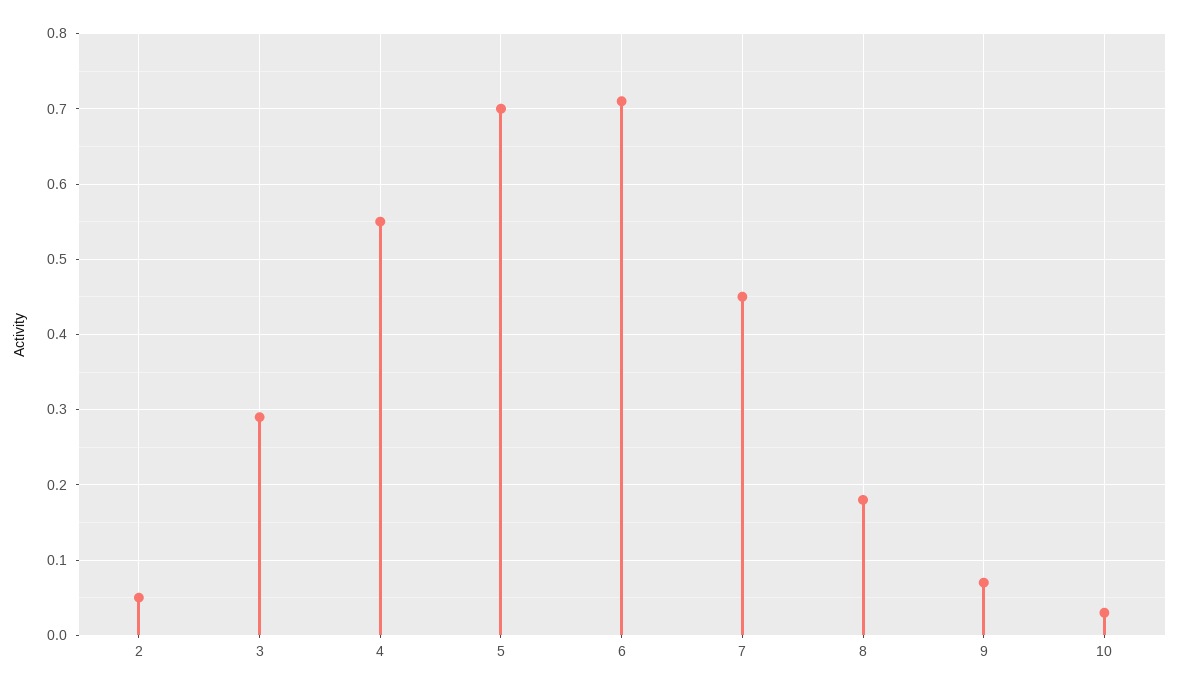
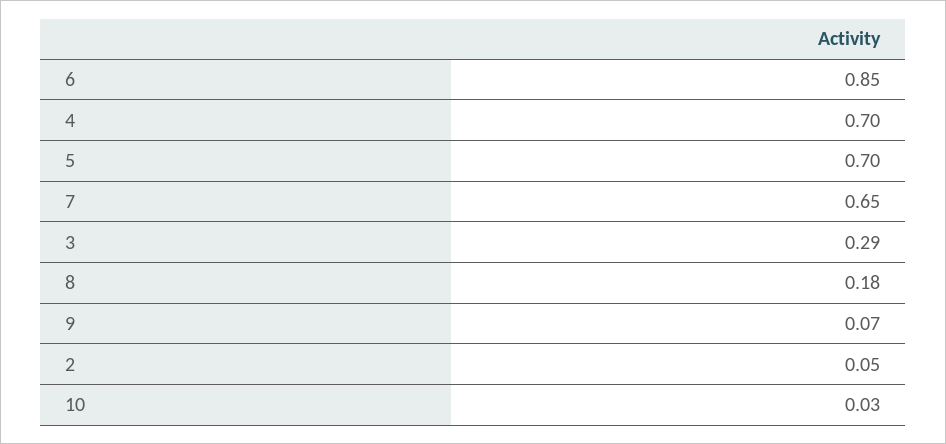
4: 0.55 -> 0.7
6: 0.71 -> 0.85
7: 0.45 -> 0.65

